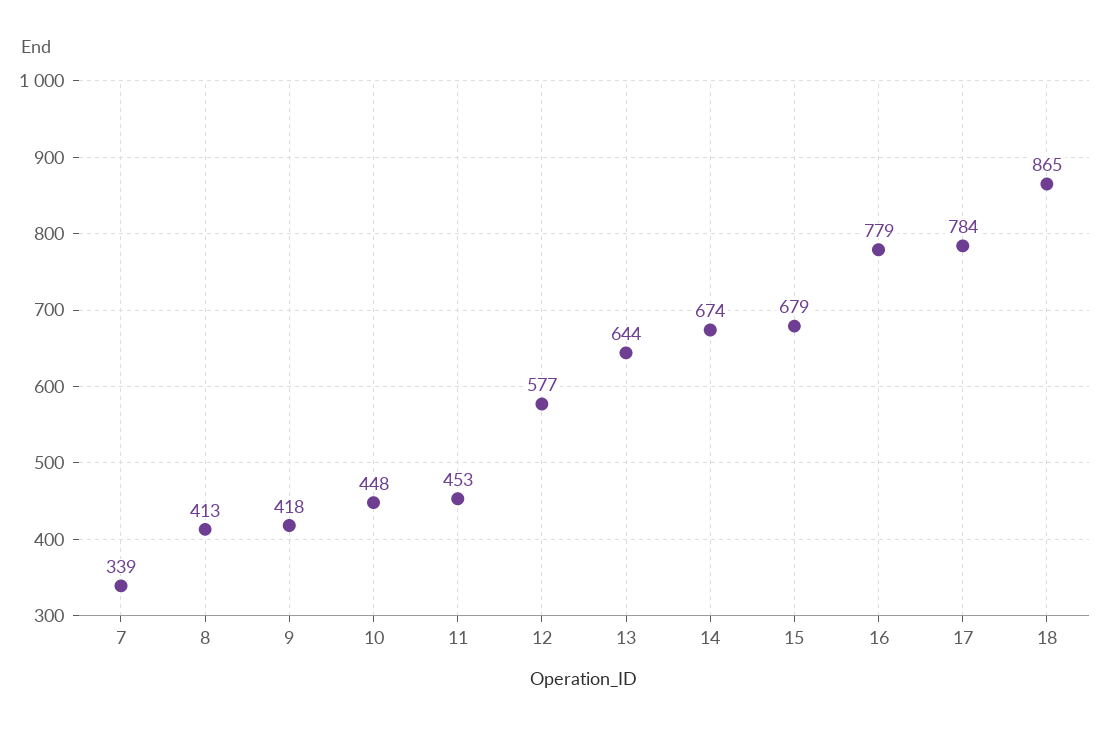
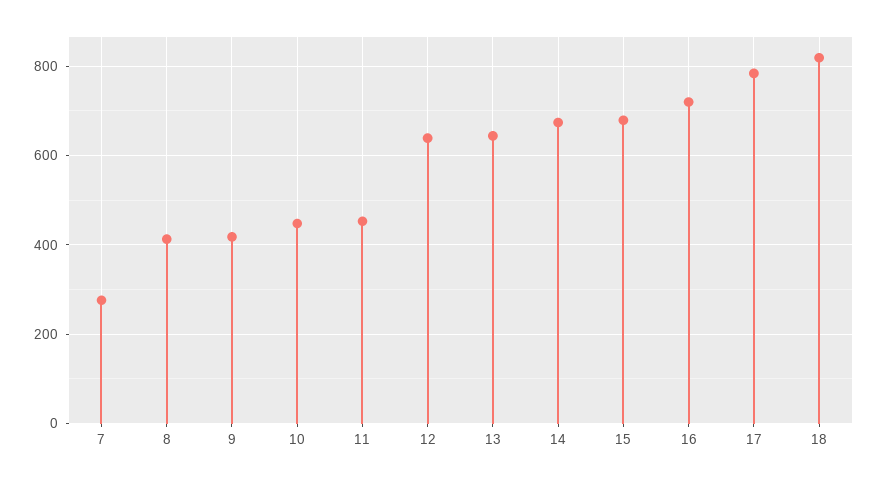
7: 339 -> 280
12: 577 -> 640
16: 779 -> 720
18: 865 -> 820

